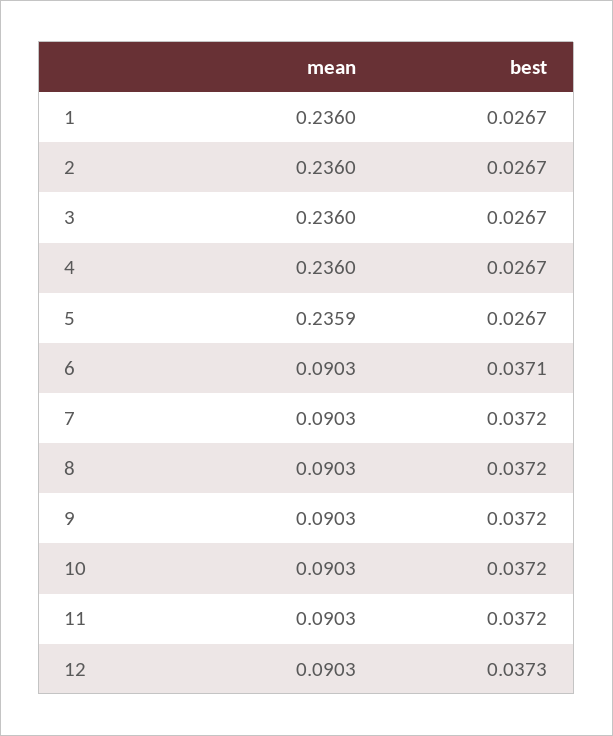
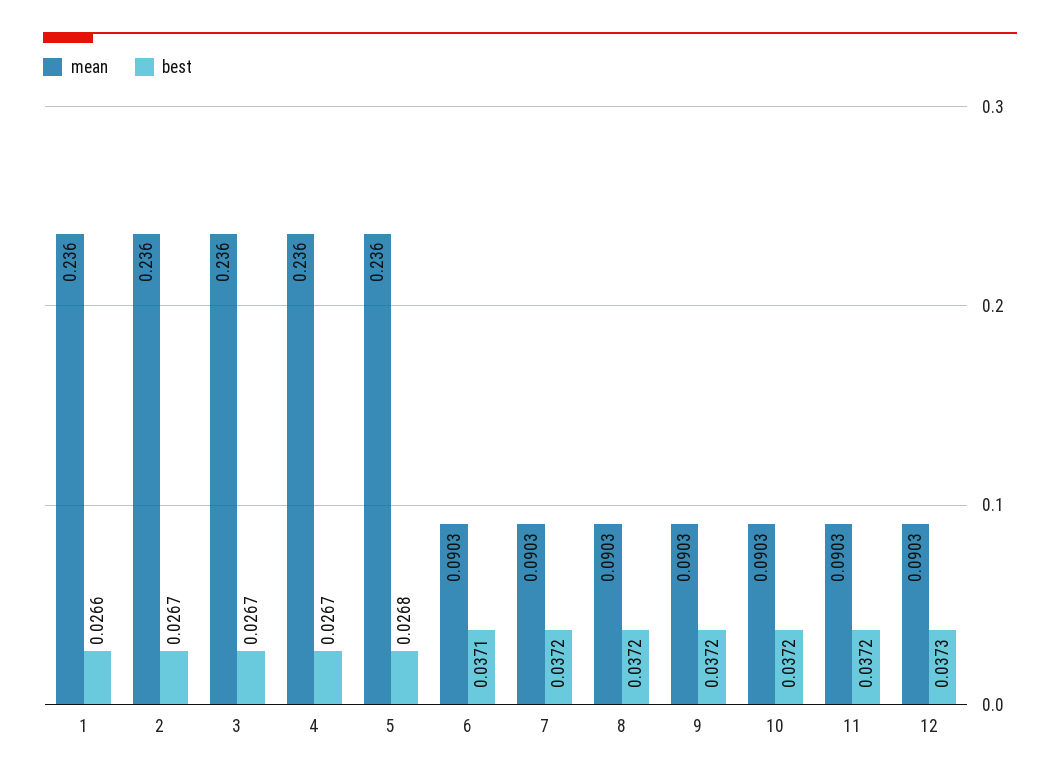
best, 1: 0.0267 -> 0.0266
mean, 5: 0.2359 -> 0.236
best, 5: 0.0267 -> 0.0268

